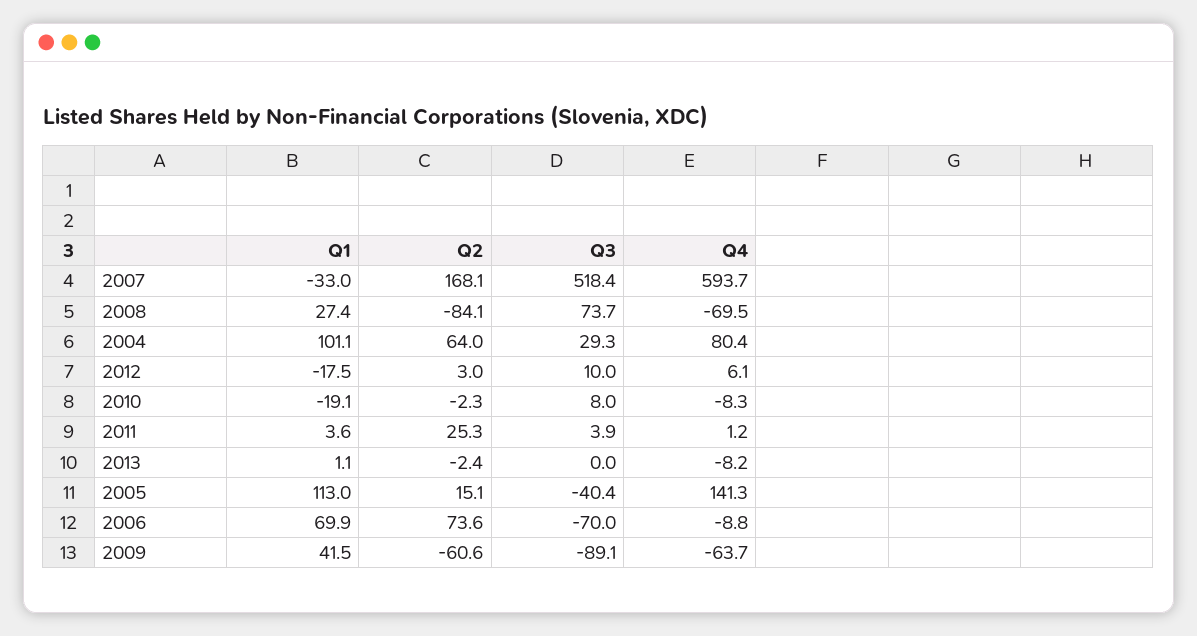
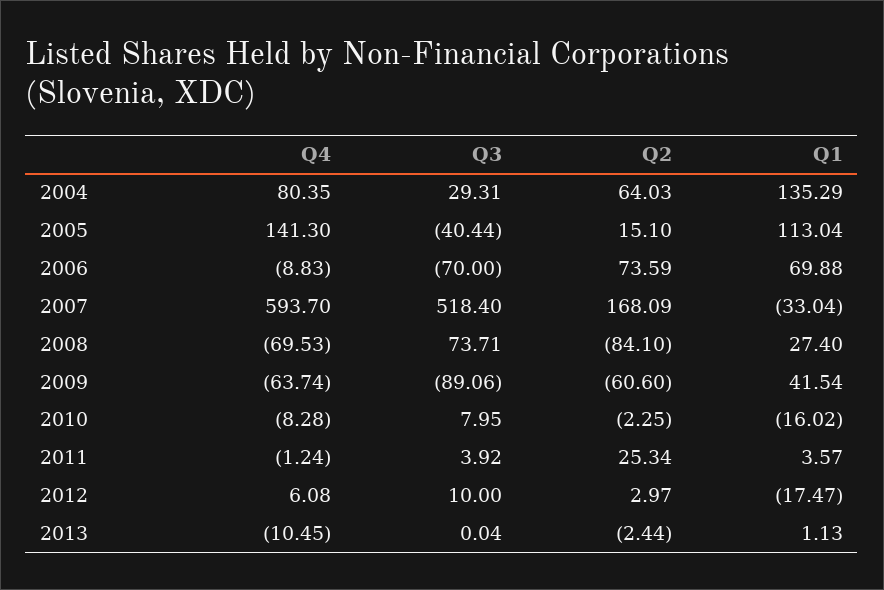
Q1, 2004: 101.1 -> 135.29
Q1, 2010: -19.1 -> -16.02
Q4, 2011: 1.2 -> -1.24
Q4, 2013: -8.2 -> -10.45

